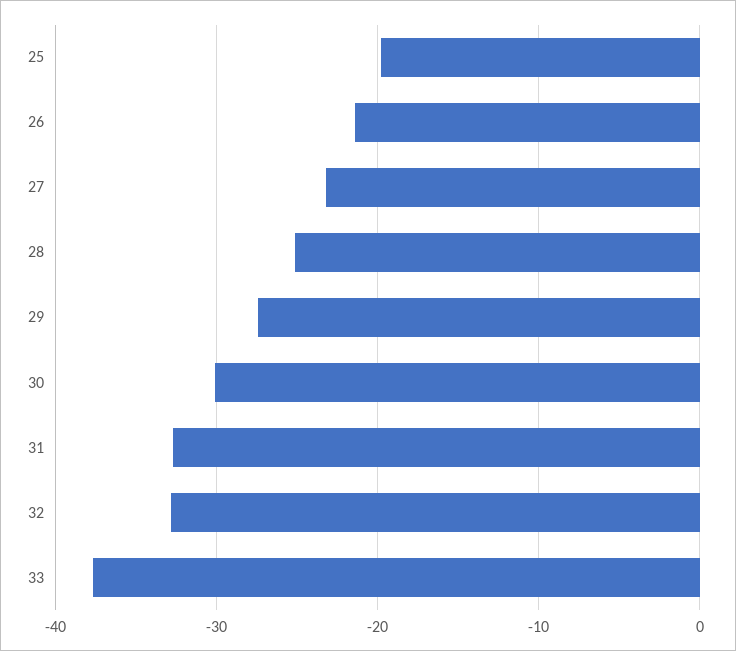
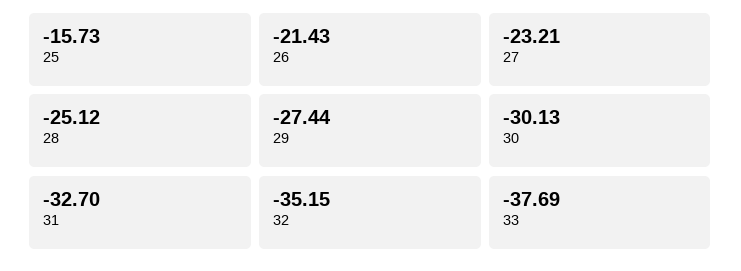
25: -20 -> -15.73
32: -33 -> -35.15

